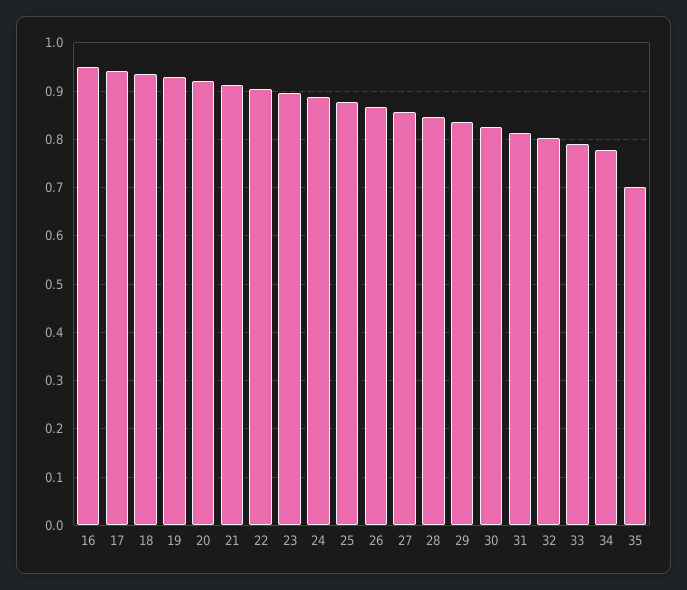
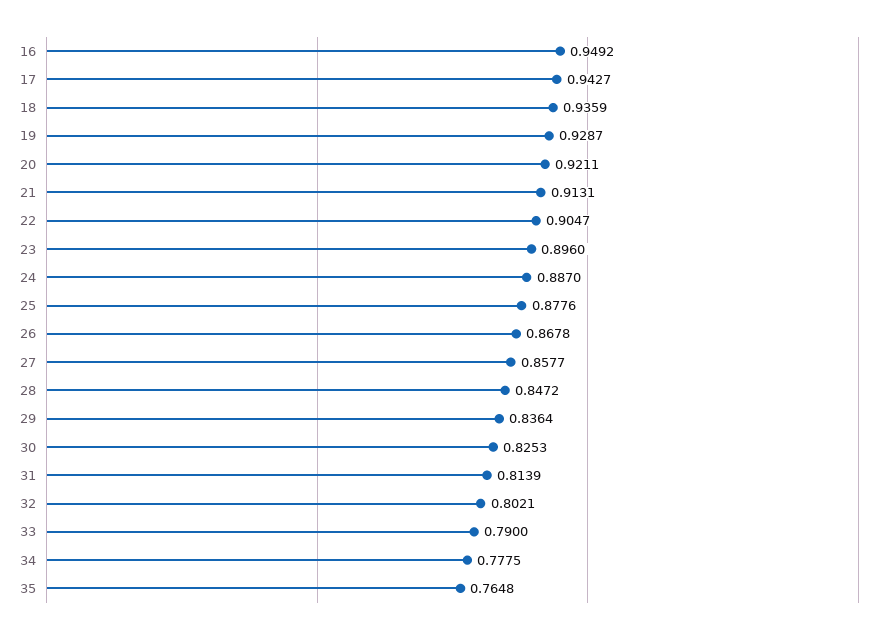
35: 0.7 -> 0.7648

